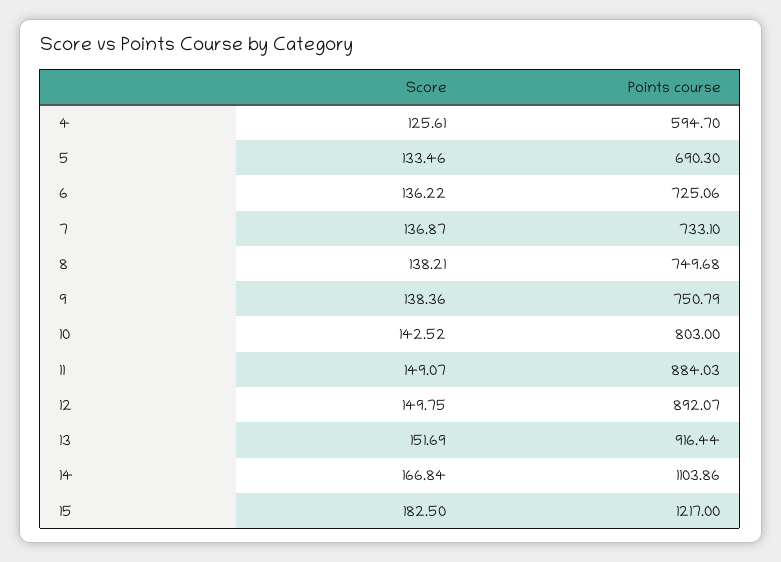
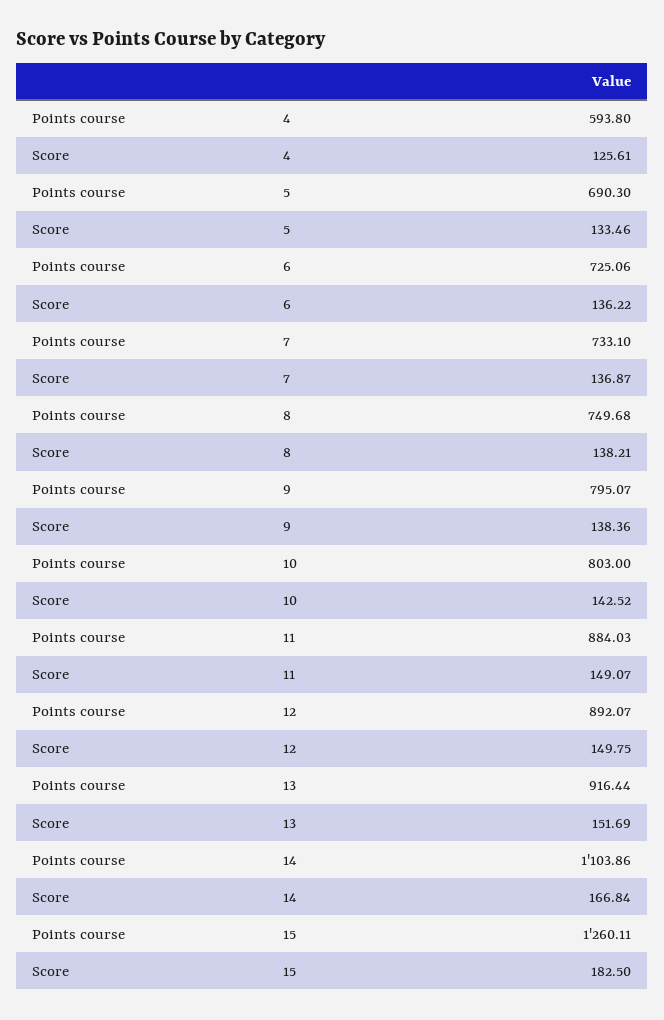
Points course, 4: 594.7 -> 593.8
Points course, 9: 750.79 -> 795.07
Points course, 15: 1217 -> 1260.11

